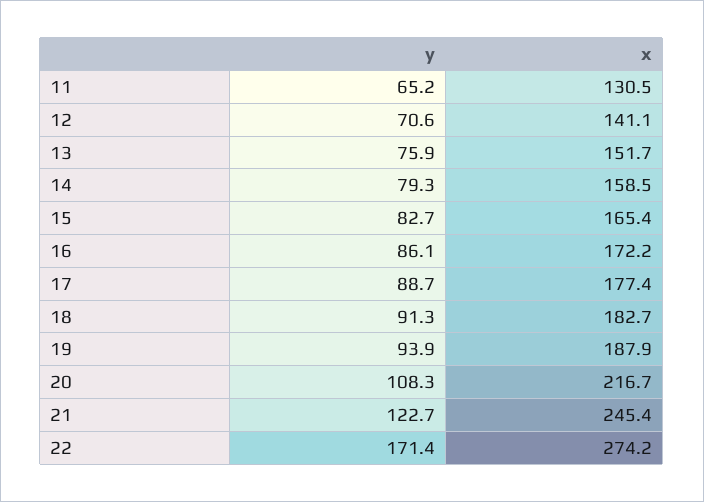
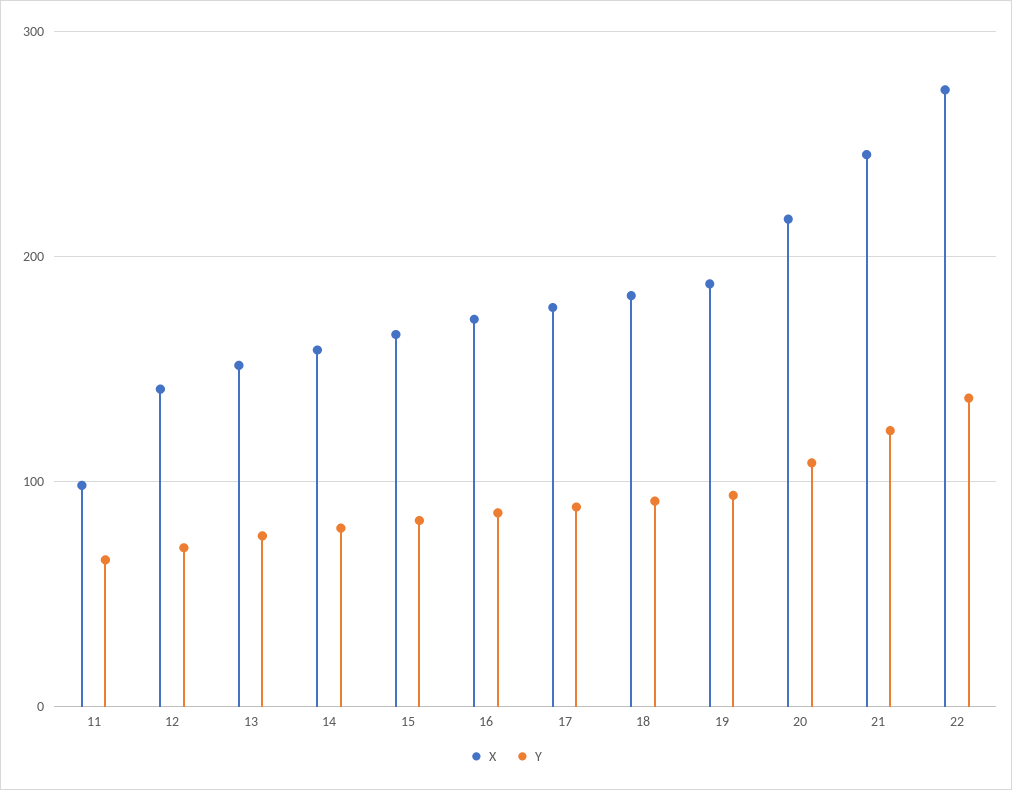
x, 11: 130.5 -> 100
y, 22: 171.4 -> 140

